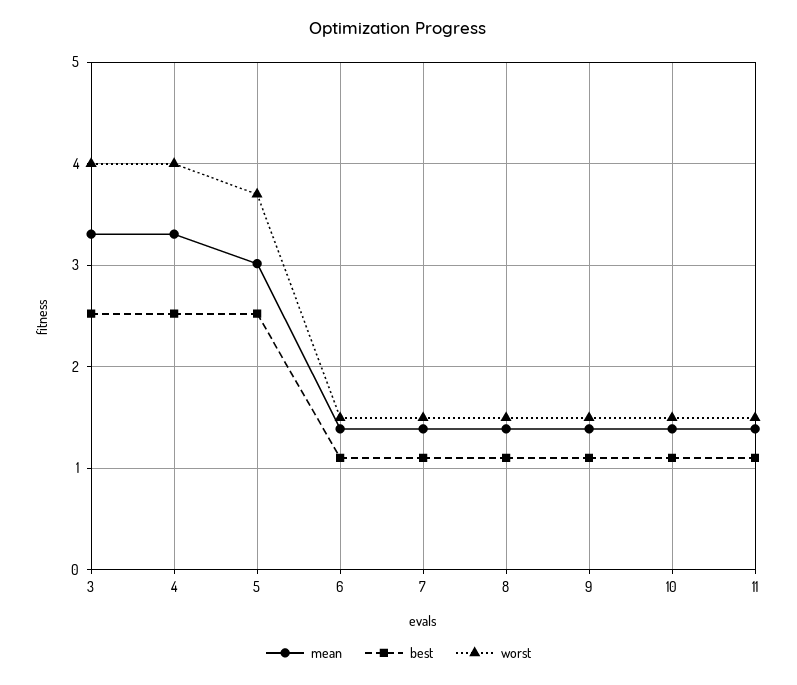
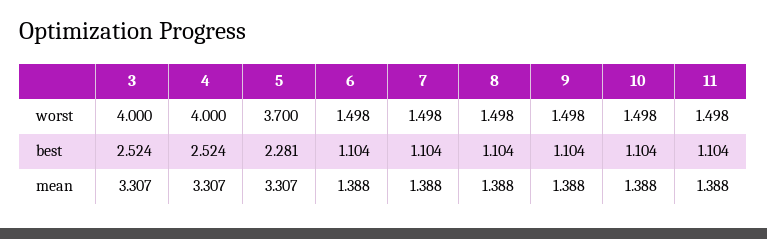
mean, 5: 3 -> 3.307
best, 5: 2.5 -> 2.281

